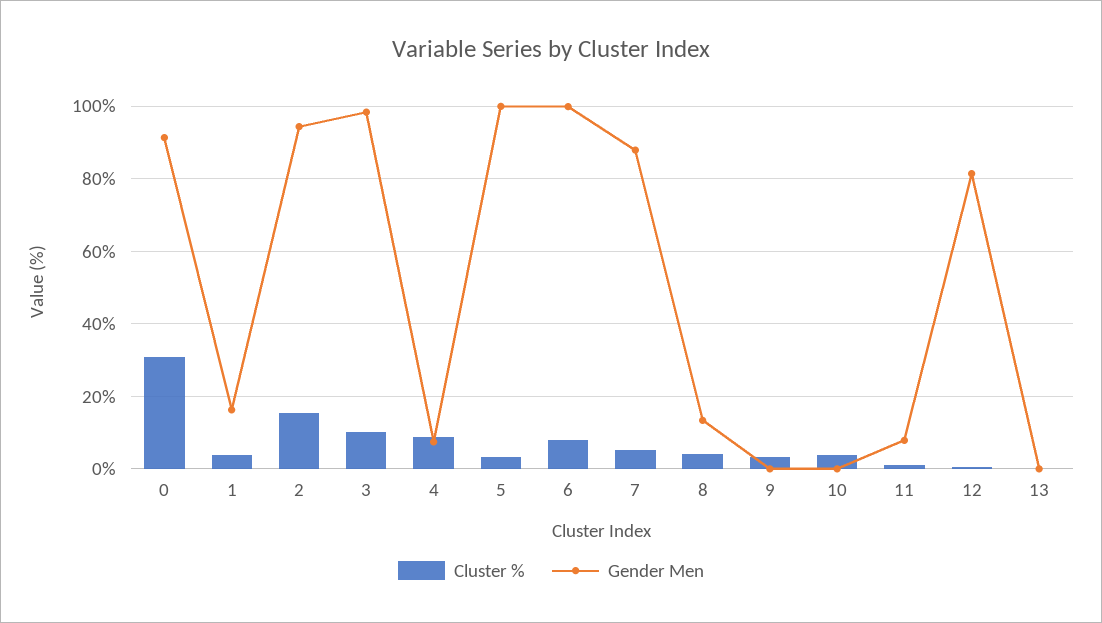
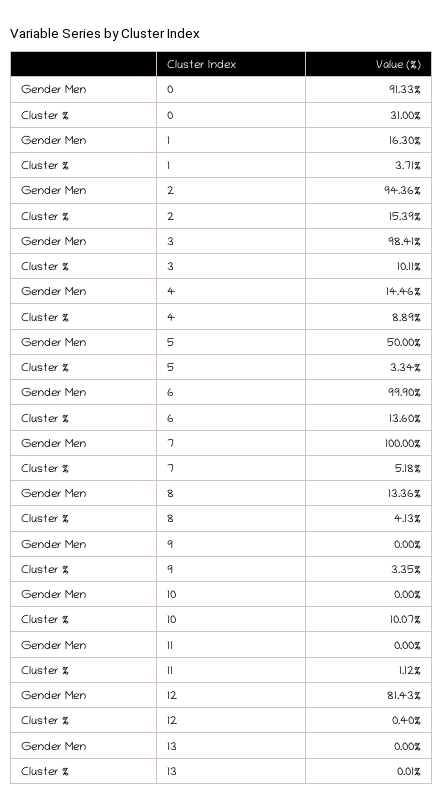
Gender Men, 4: 8 -> 14.46
Gender Men, 5: 100 -> 50
Cluster %, 6: 8 -> 13.6
Gender Men, 7: 88 -> 100
Cluster %, 10: 4 -> 10.07
Gender Men, 11: 8 -> 0

